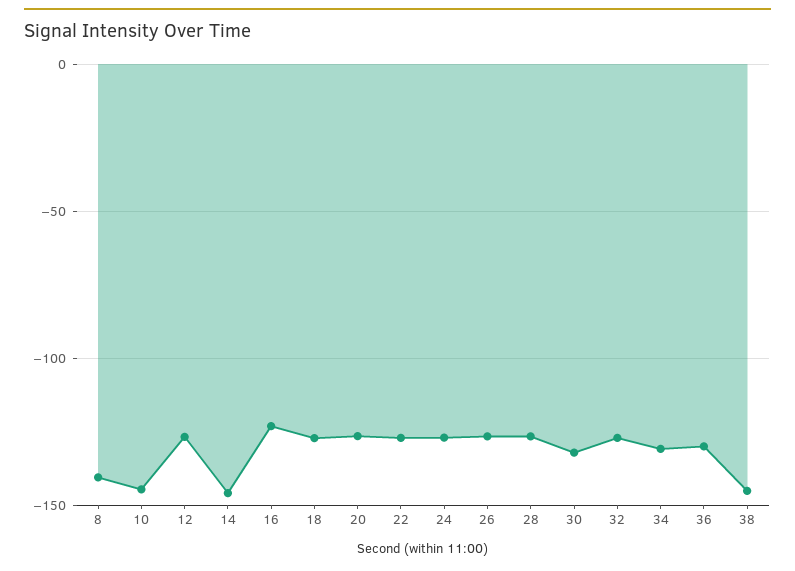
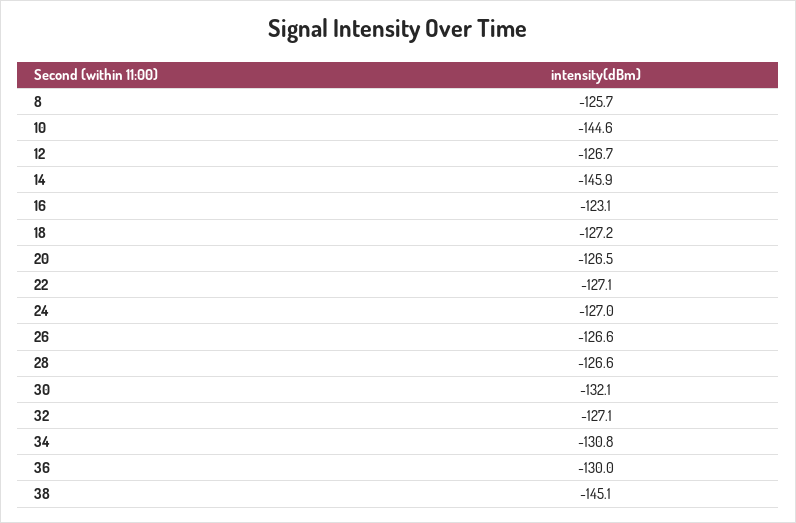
8: -140 -> -125.7

